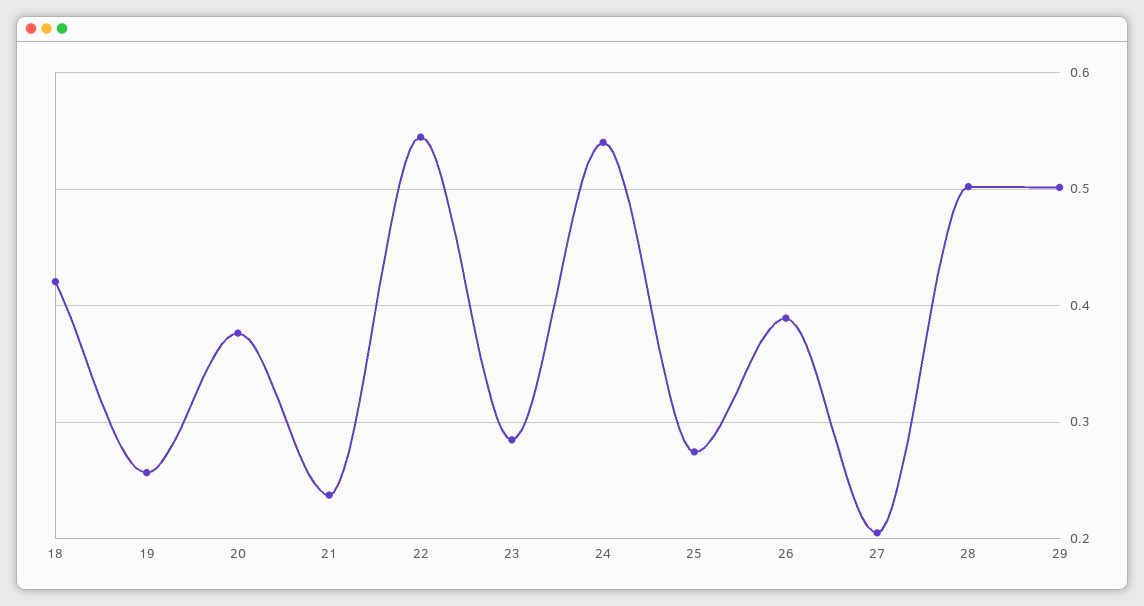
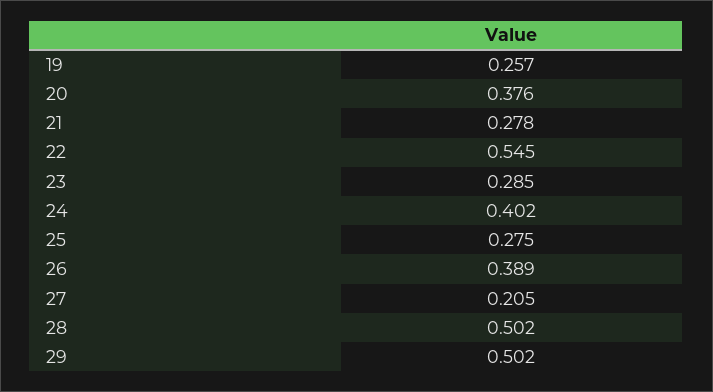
18: 0.42 -> none
21: 0.24 -> 0.278
24: 0.54 -> 0.402

